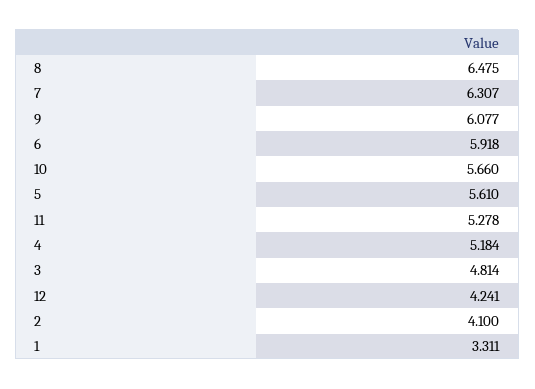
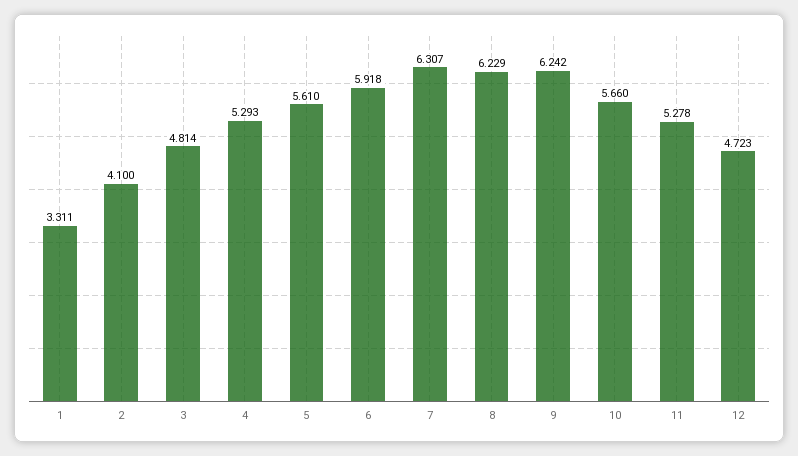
8: 6.475 -> 6.229
9: 6.077 -> 6.242
4: 5.184 -> 5.293
12: 4.241 -> 4.723

